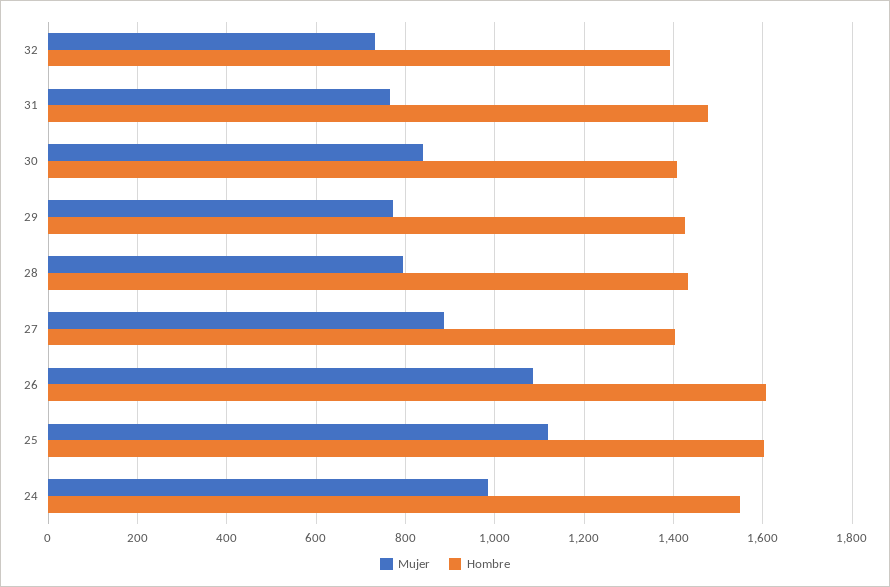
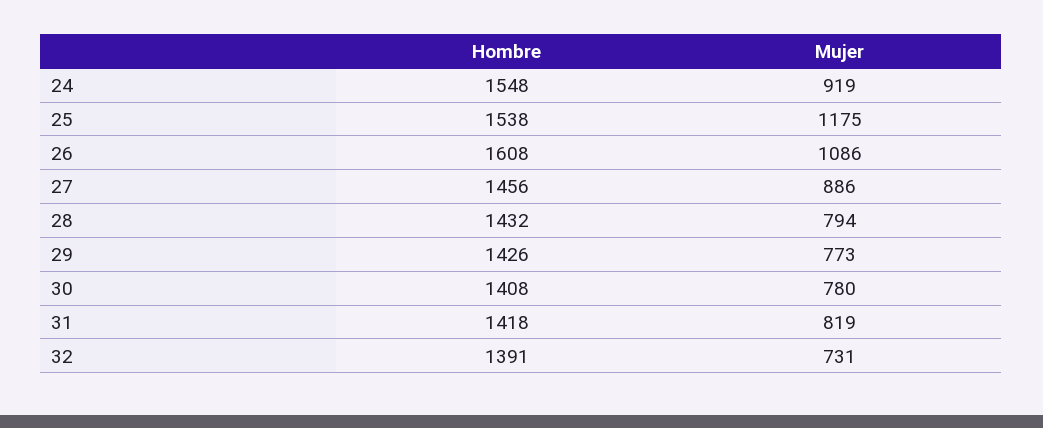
Mujer, 31: 760 -> 819
Hombre, 31: 1480 -> 1418
Mujer, 30: 840 -> 780
Hombre, 27: 1400 -> 1456
Mujer, 25: 1120 -> 1175
Hombre, 25: 1600 -> 1538
Mujer, 24: 980 -> 919

